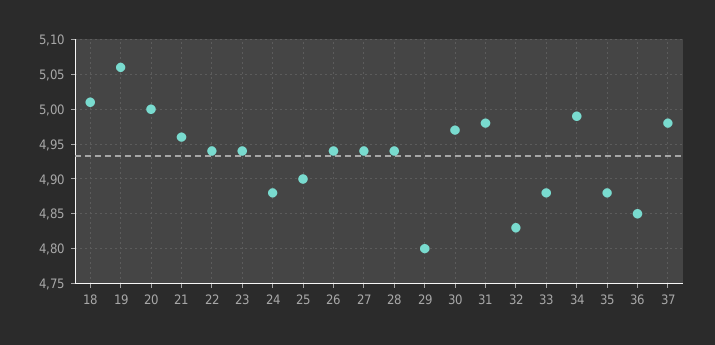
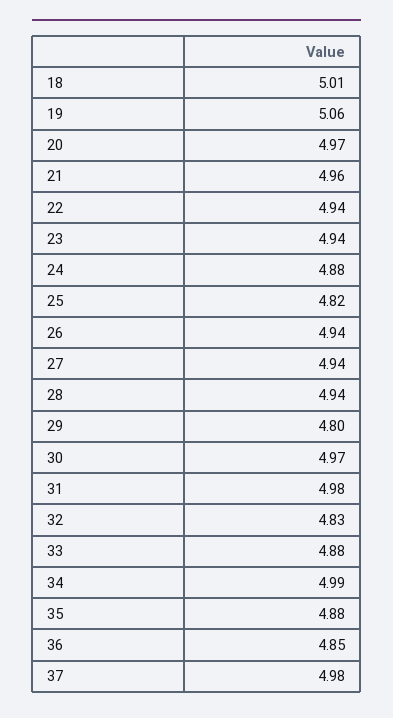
20: 5 -> 4.97
25: 4.9 -> 4.82

